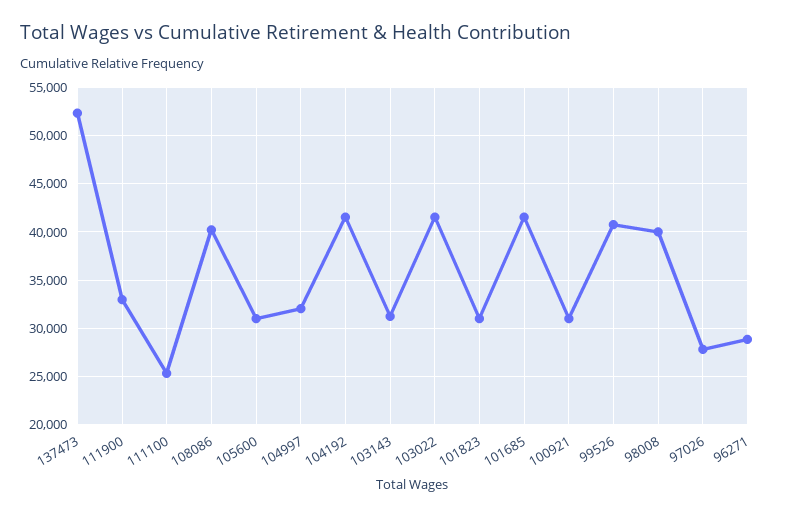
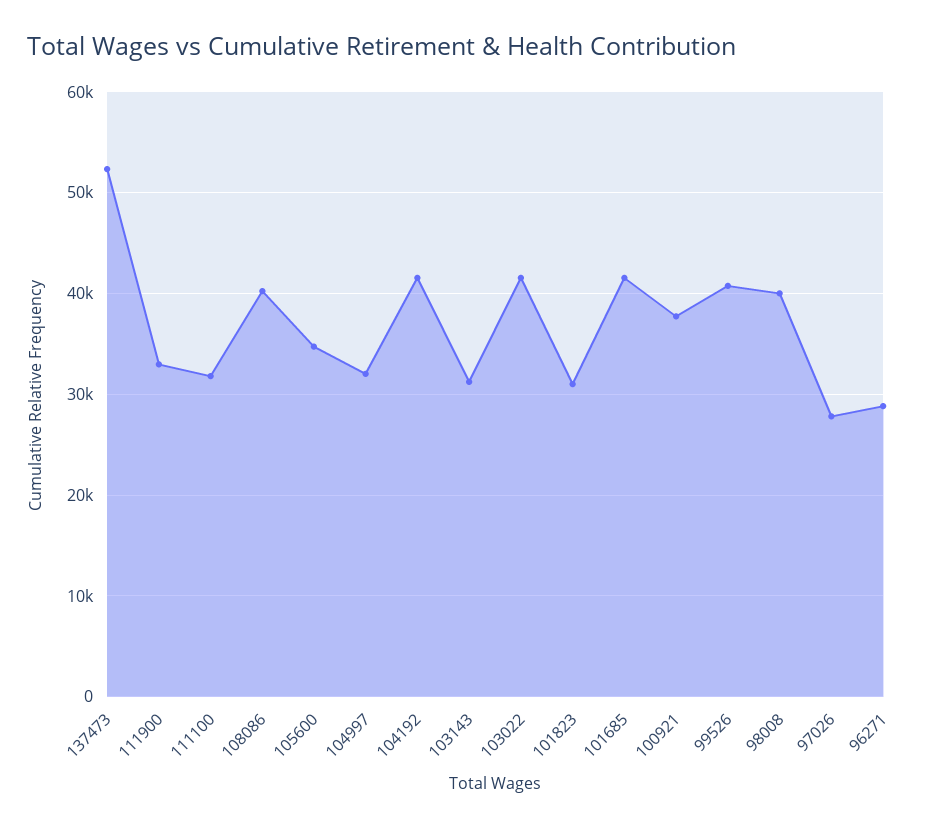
111100: 25000 -> 32000
105600: 31000 -> 35000
100921: 31000 -> 38000

